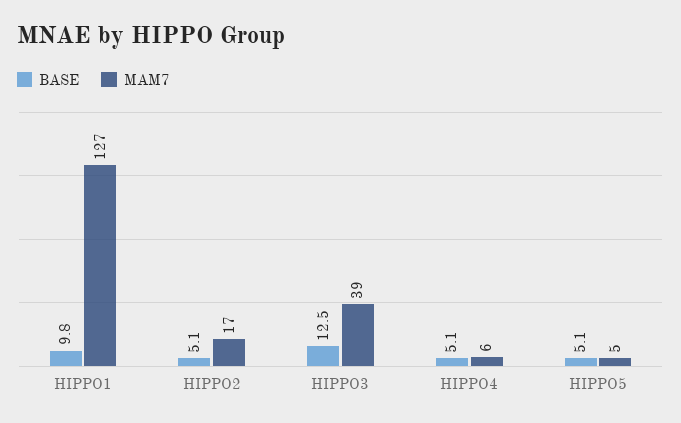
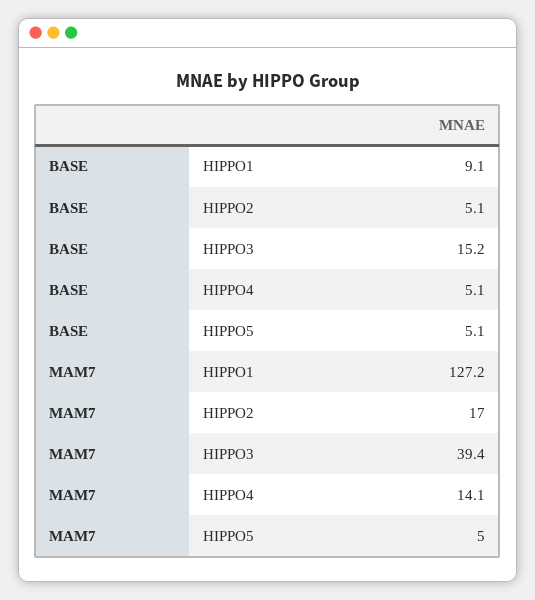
BASE, HIPPO1: 9.8 -> 9.1
BASE, HIPPO3: 12.5 -> 15.2
MAM7, HIPPO4: 6 -> 14.1

